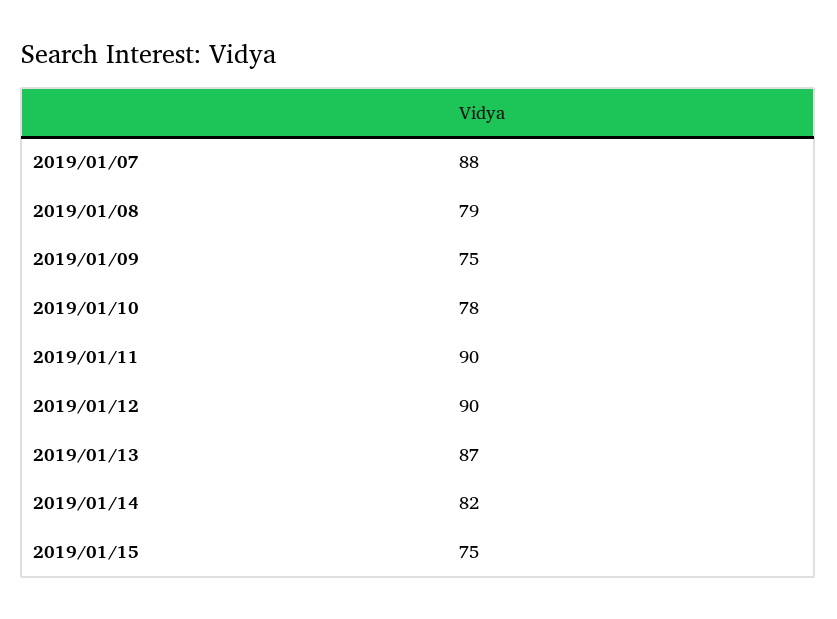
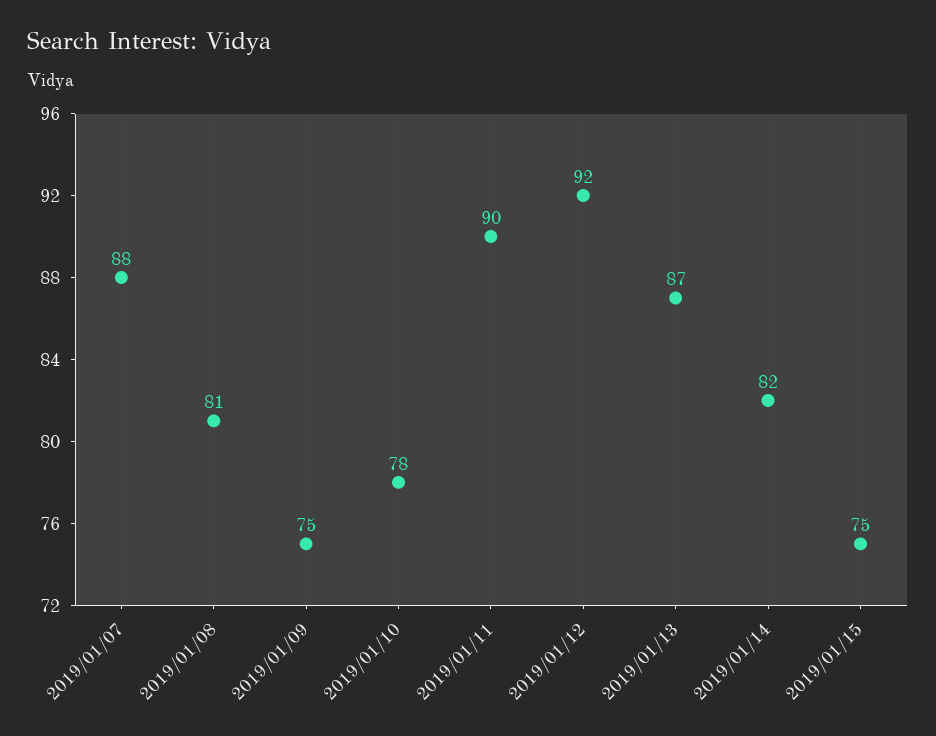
2019/01/08: 79 -> 81
2019/01/12: 90 -> 92

